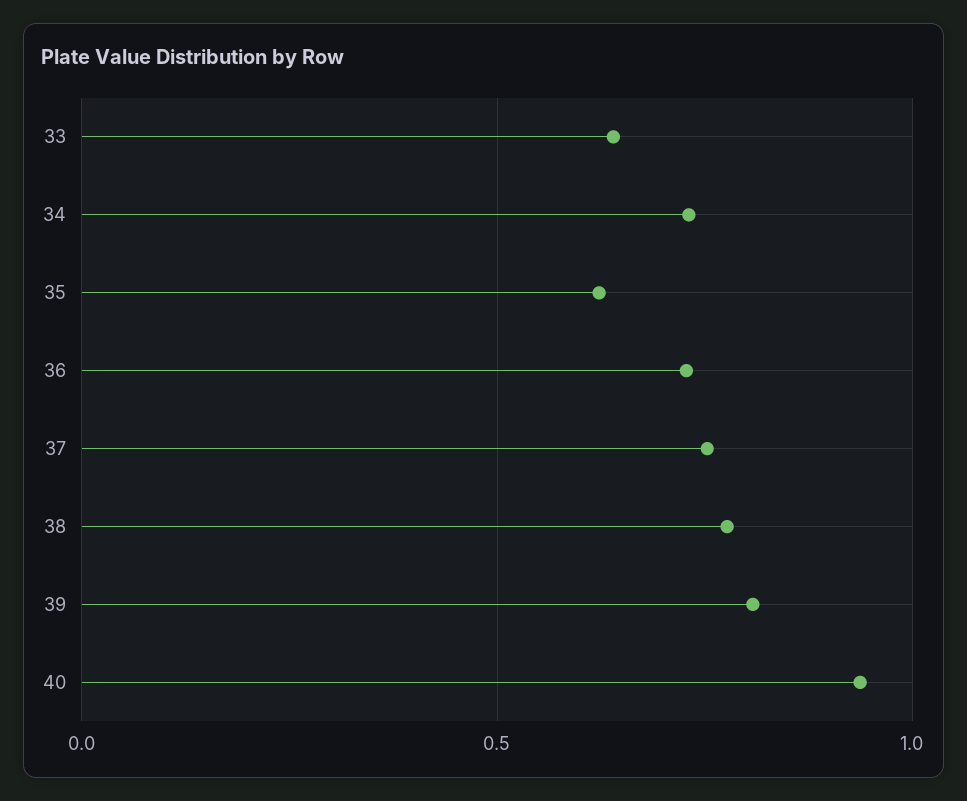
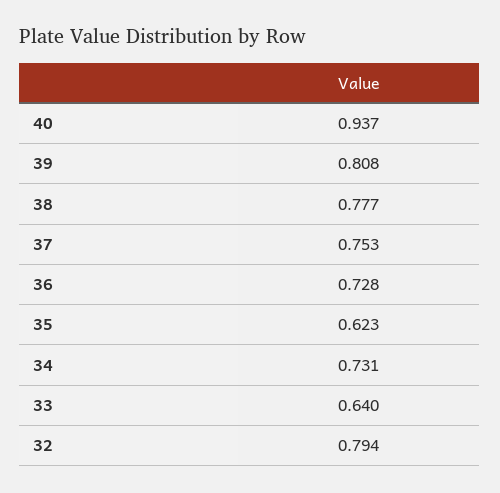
32: none -> 0.794

